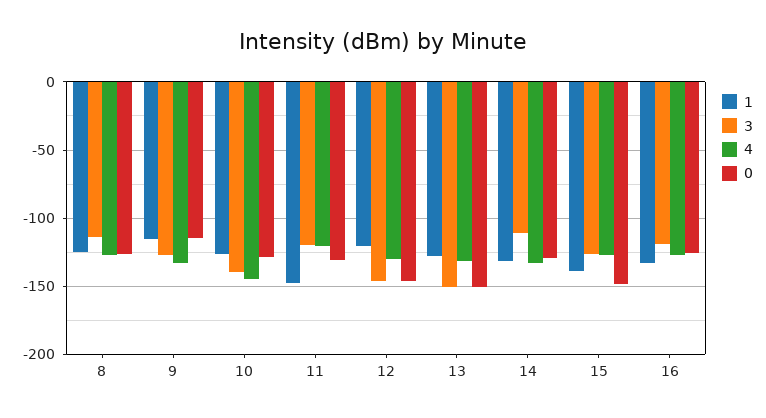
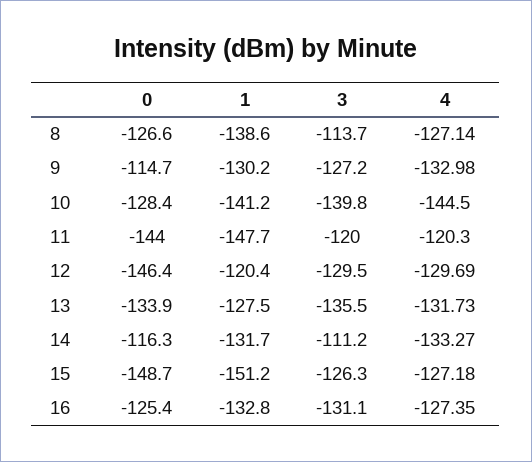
1, 8: -125 -> -138.6
1, 9: -115 -> -130.2
1, 10: -125 -> -141.2
0, 11: -130 -> -144
3, 12: -145 -> -129.5
3, 13: -150 -> -135.5
0, 13: -150 -> -133.9
0, 14: -130 -> -116.3
1, 15: -140 -> -151.2
3, 16: -120 -> -131.1

